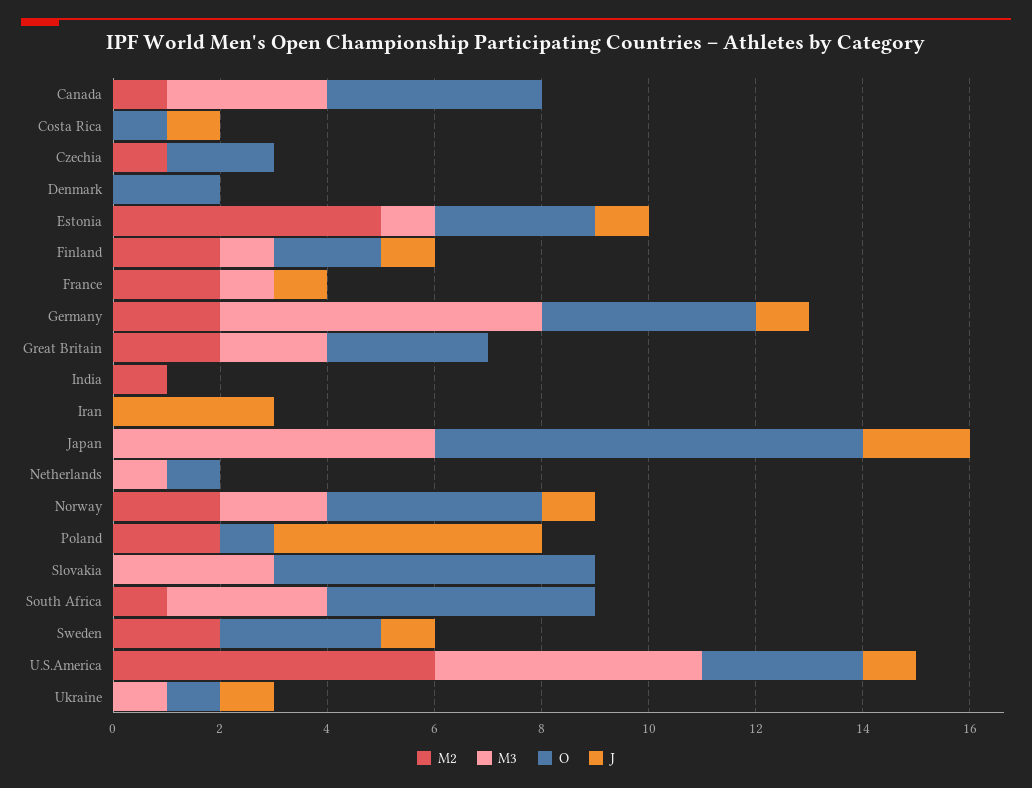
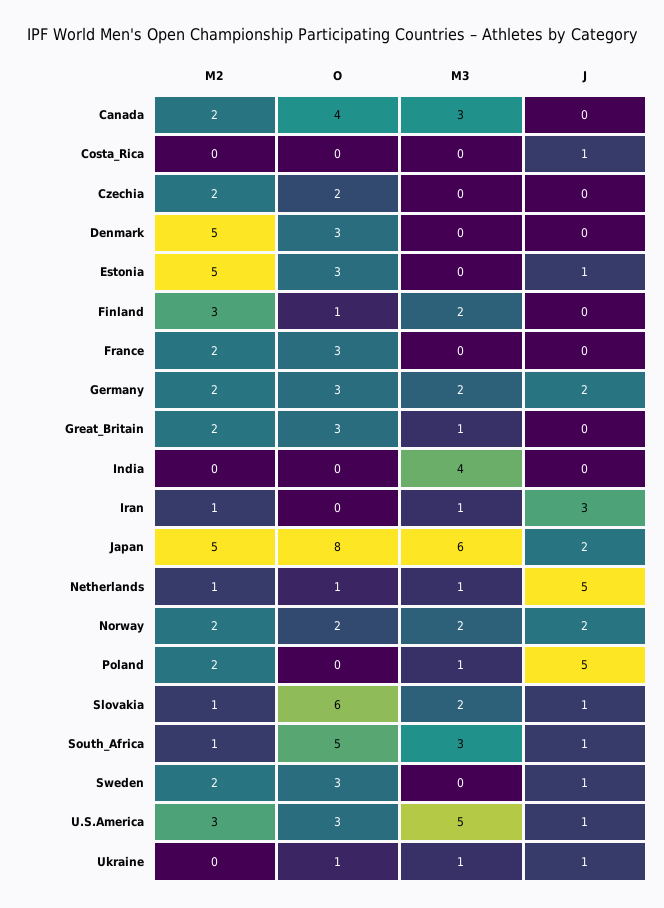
M2, Canada: 1 -> 2
O, Costa Rica: 1 -> 0
M2, Czechia: 1 -> 2
M2, Denmark: 0 -> 5
O, Denmark: 2 -> 3
M3, Estonia: 1 -> 0
M2, Finland: 2 -> 3
M3, Finland: 1 -> 2
O, Finland: 2 -> 1
J, Finland: 1 -> 0
M3, France: 1 -> 0
O, France: 0 -> 3
J, France: 1 -> 0
M3, Germany: 6 -> 2
O, Germany: 4 -> 3
J, Germany: 1 -> 2
M3, Great Britain: 2 -> 1
M2, India: 1 -> 0
M3, India: 0 -> 4
M2, Iran: 0 -> 1
M3, Iran: 0 -> 1
M2, Japan: 0 -> 5
M2, Netherlands: 0 -> 1
J, Netherlands: 0 -> 5
O, Norway: 4 -> 2
J, Norway: 1 -> 2
M3, Poland: 0 -> 1
O, Poland: 1 -> 0
M2, Slovakia: 0 -> 1
M3, Slovakia: 3 -> 2
J, Slovakia: 0 -> 1
J, South Africa: 0 -> 1
M2, U.S.America: 6 -> 3

